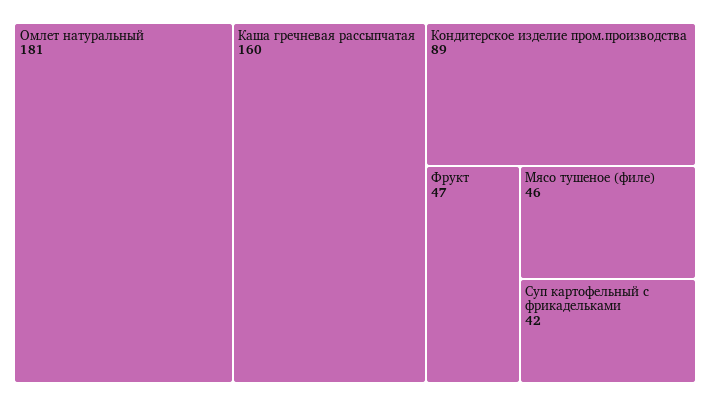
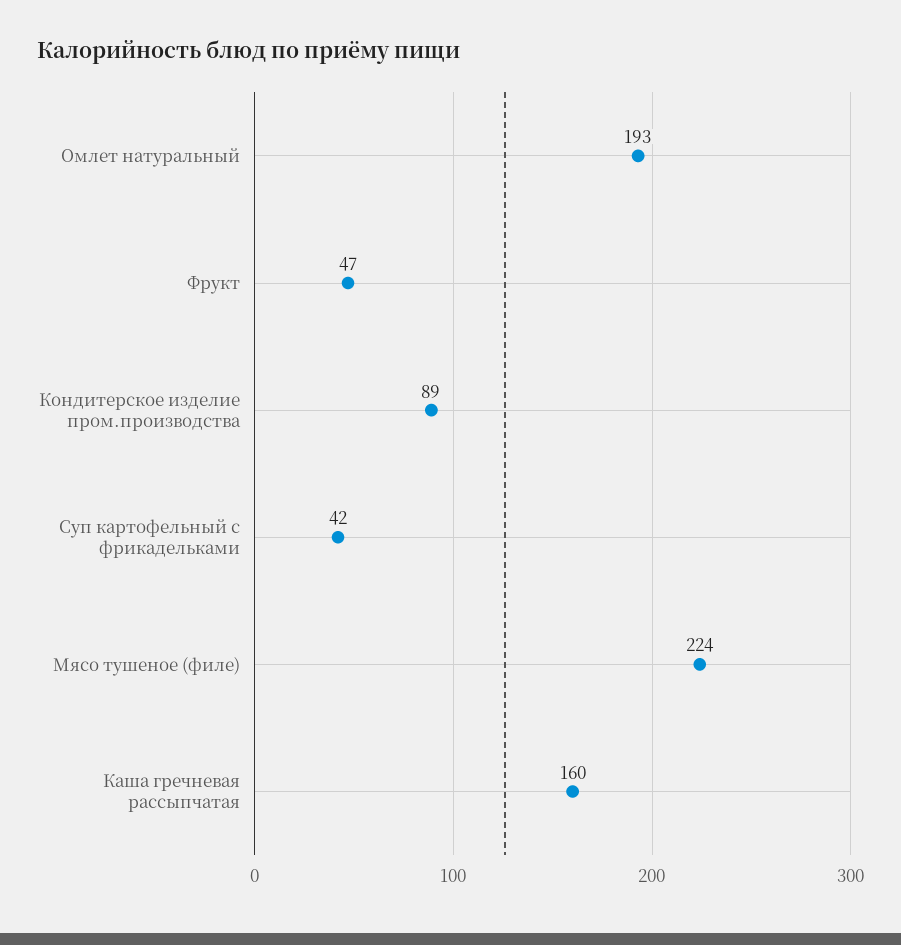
Омлет натуральный: 181 -> 193
Мясо тушеное (филе): 46 -> 224

